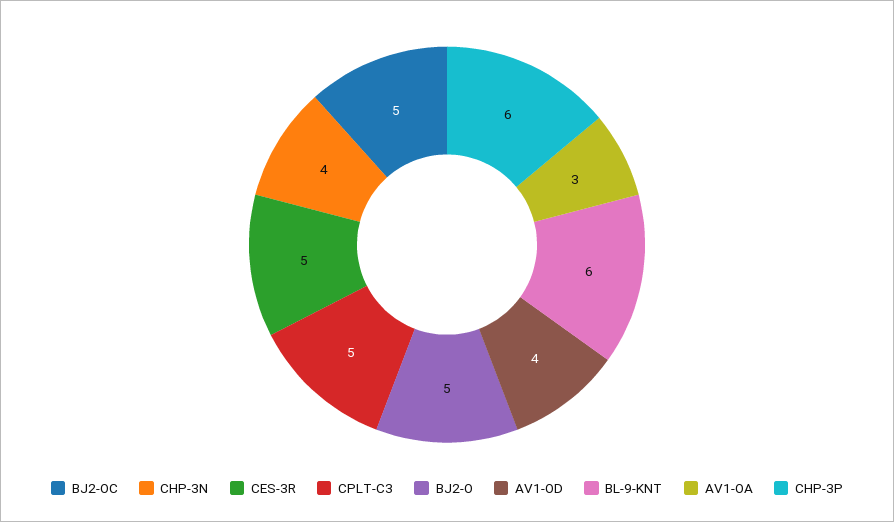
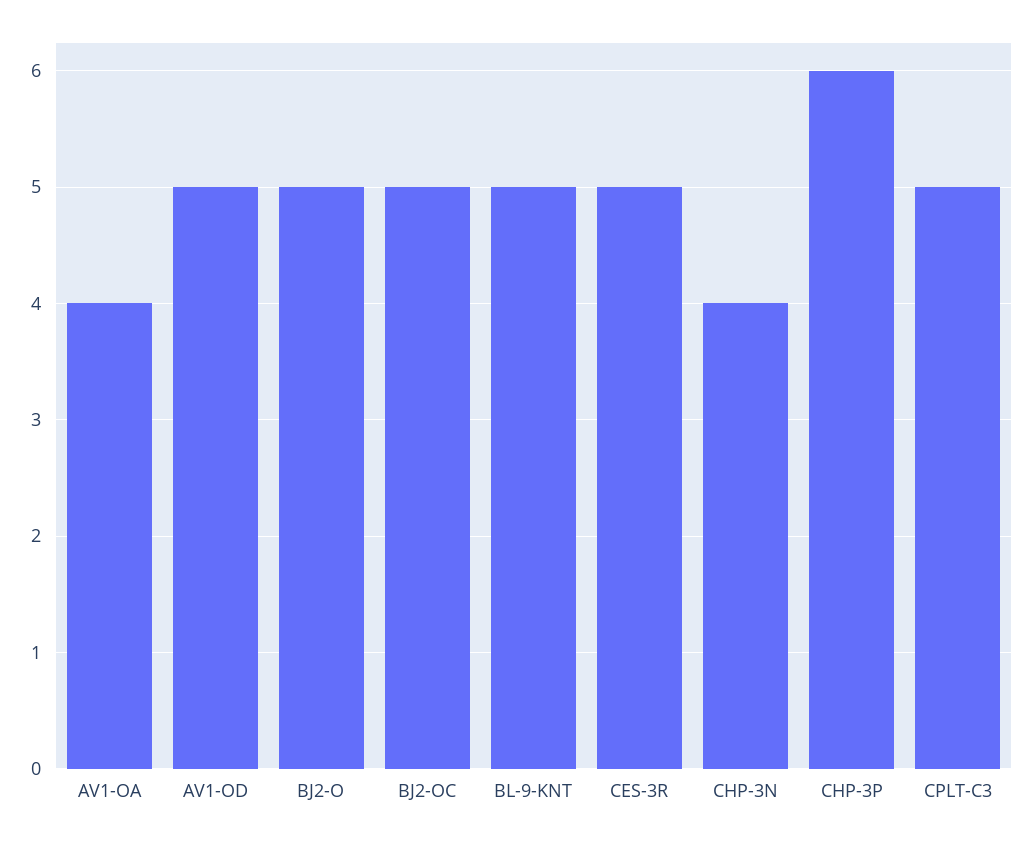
AV1-OD: 4 -> 5
BL-9-KNT: 6 -> 5
AV1-OA: 3 -> 4

